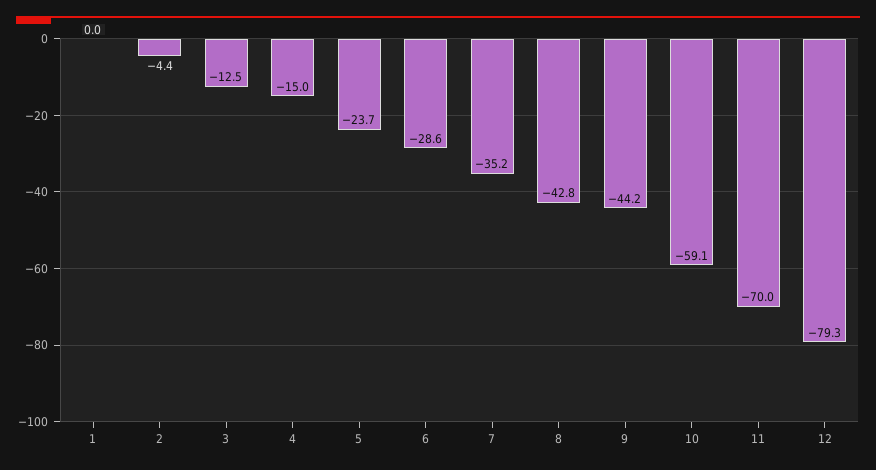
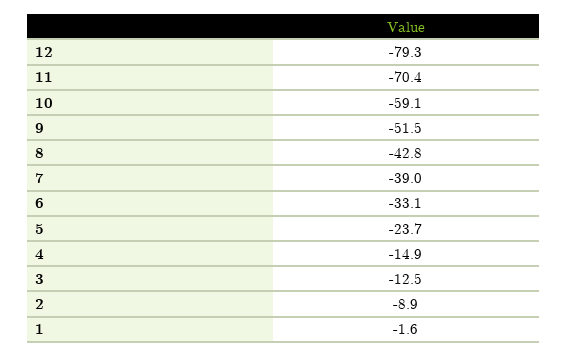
1: 0 -> -1.6
2: -4.4 -> -8.9
4: -15 -> -14.9
6: -28.6 -> -33.1
7: -35.2 -> -39
9: -44.2 -> -51.5
11: -70 -> -70.4

